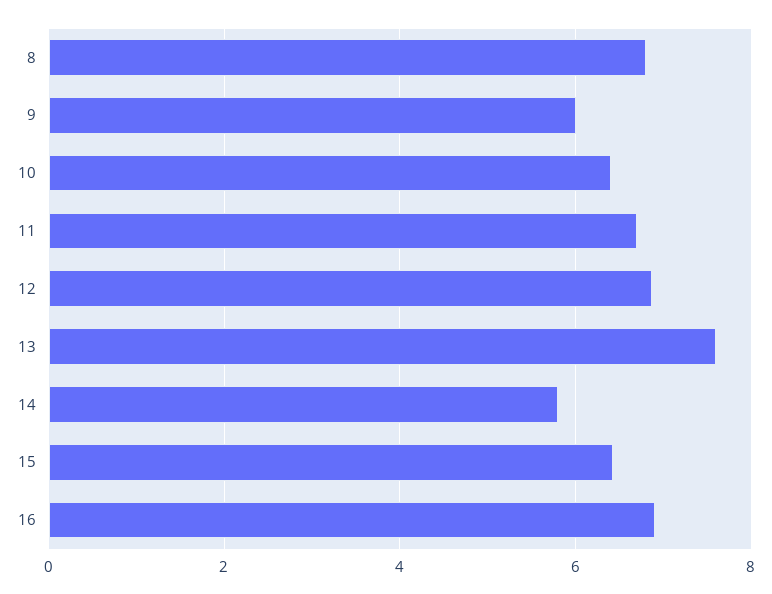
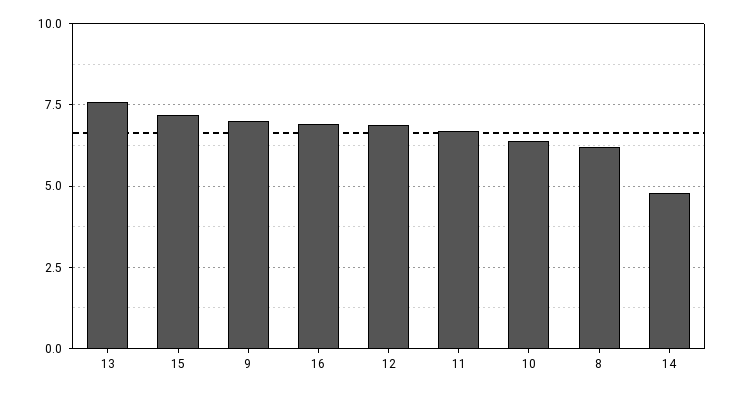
8: 6.8 -> 6.25
9: 6 -> 7
14: 5.8 -> 4.75
15: 6.4 -> 7.25

